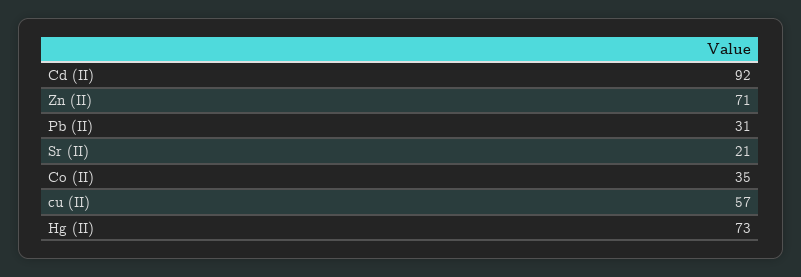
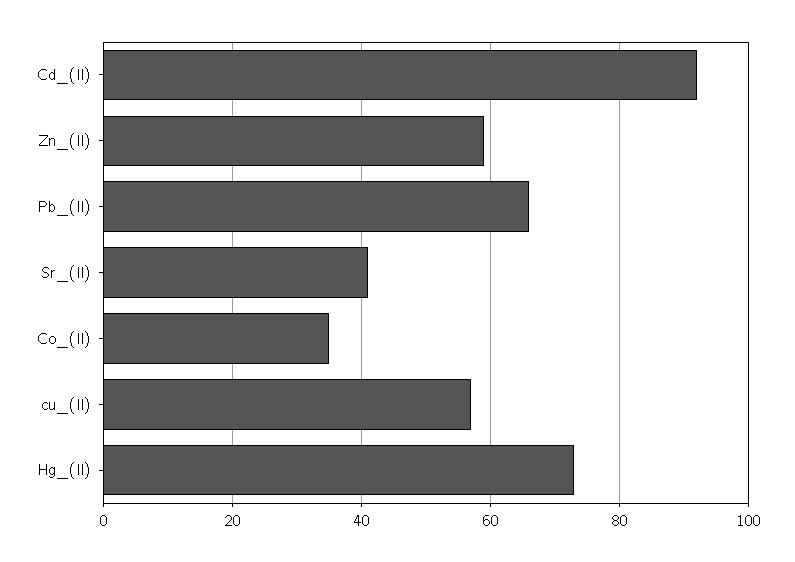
Zn (II): 71 -> 60
Pb (II): 31 -> 65
Sr (II): 21 -> 40

